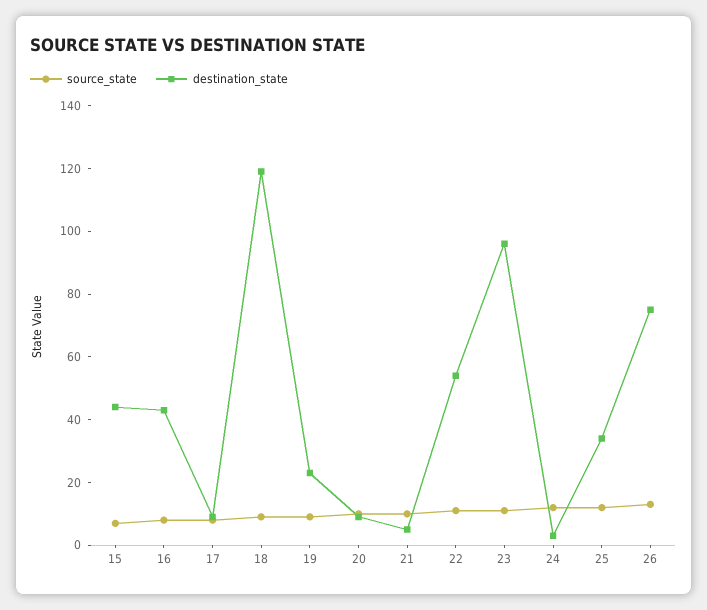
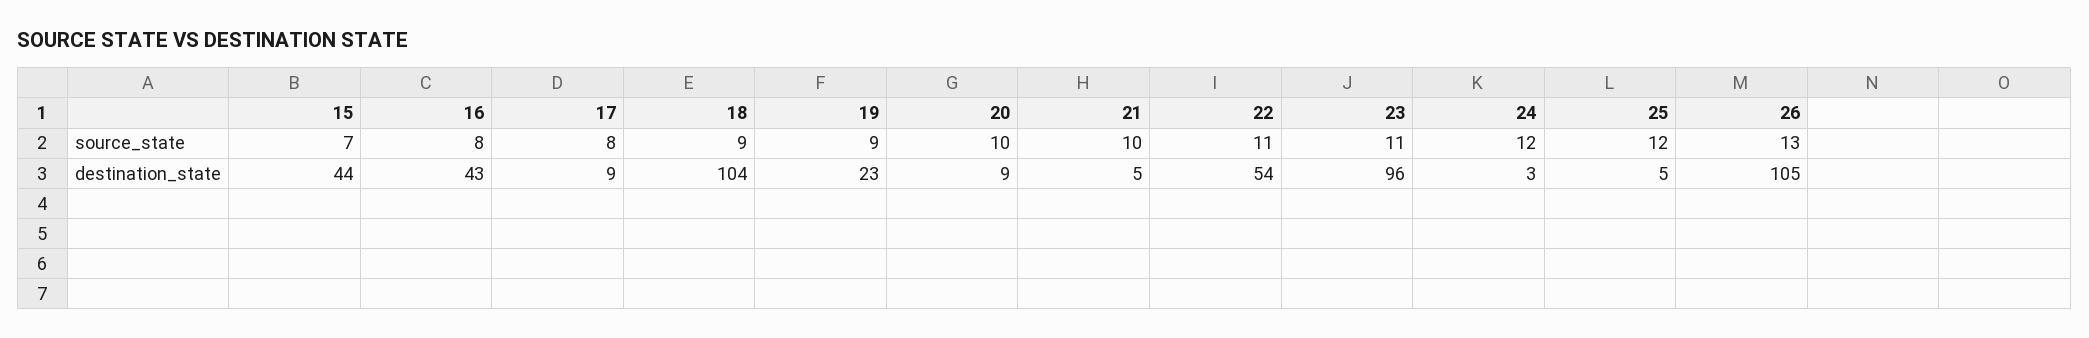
destination_state, 18: 120 -> 104
destination_state, 25: 35 -> 5
destination_state, 26: 75 -> 105

